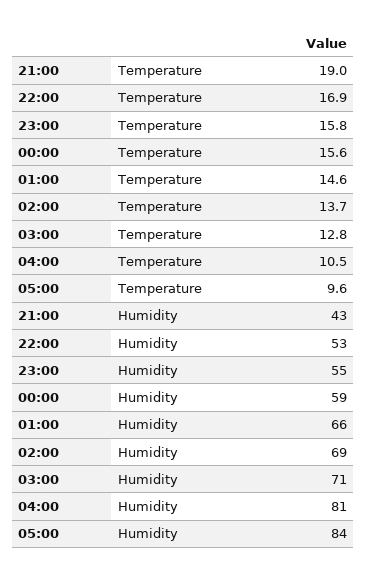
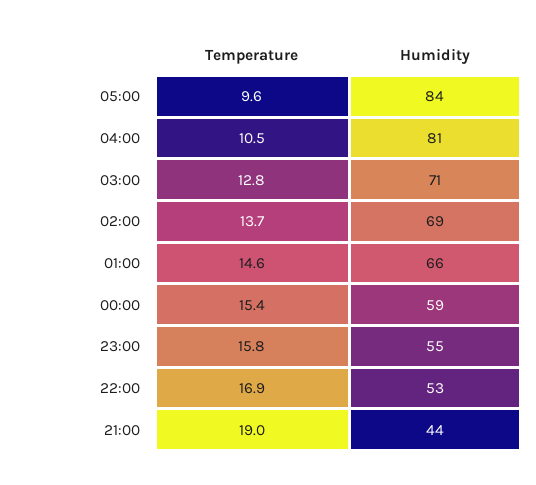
00:00, Temperature: 15.6 -> 15.4
21:00, Humidity: 43 -> 44

